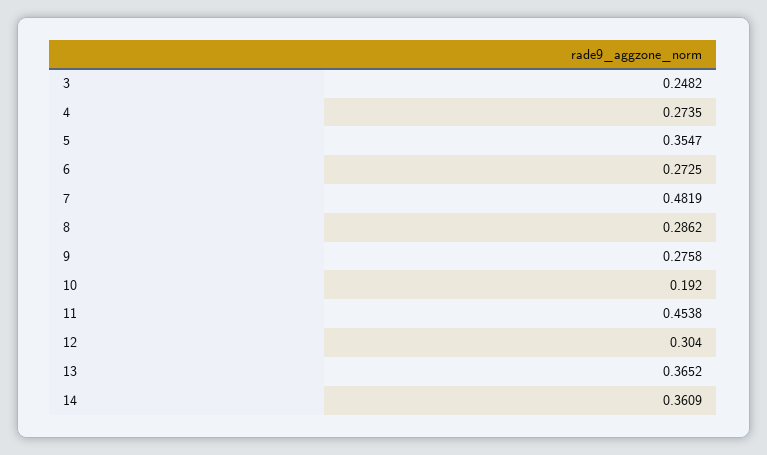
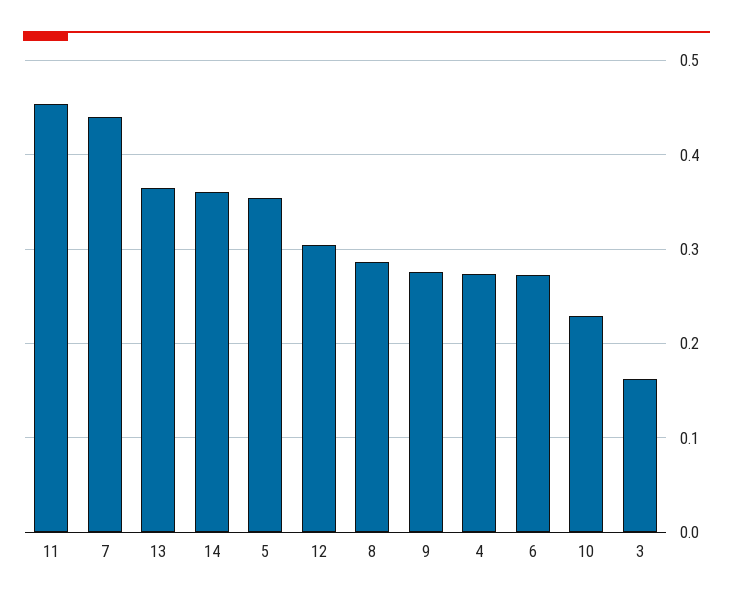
3: 0.2482 -> 0.16
7: 0.4819 -> 0.44
10: 0.192 -> 0.23

